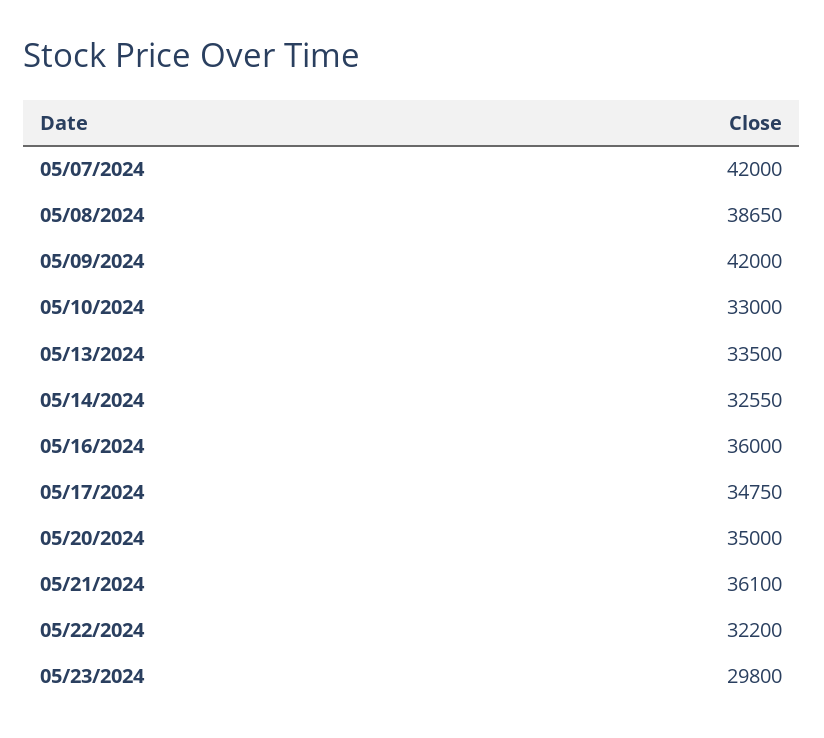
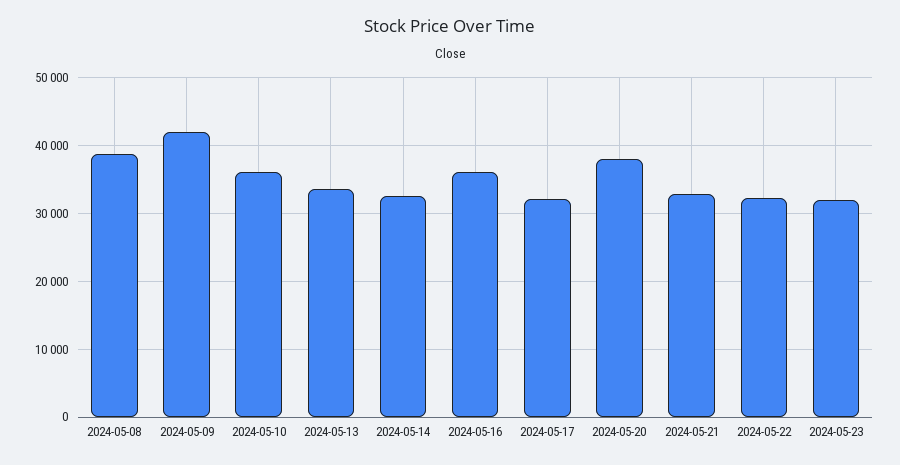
05/07/2024: 42000 -> none
05/10/2024: 33000 -> 36000
05/17/2024: 34750 -> 32000
05/20/2024: 35000 -> 38000
05/21/2024: 36100 -> 33000
05/23/2024: 29800 -> 32000

